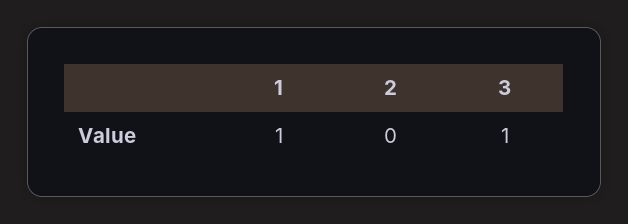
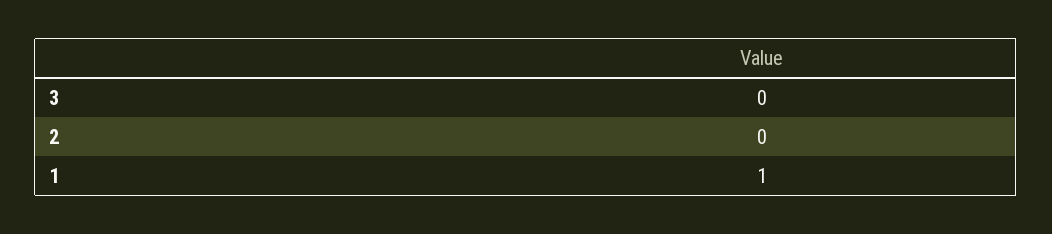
3: 1 -> 0

